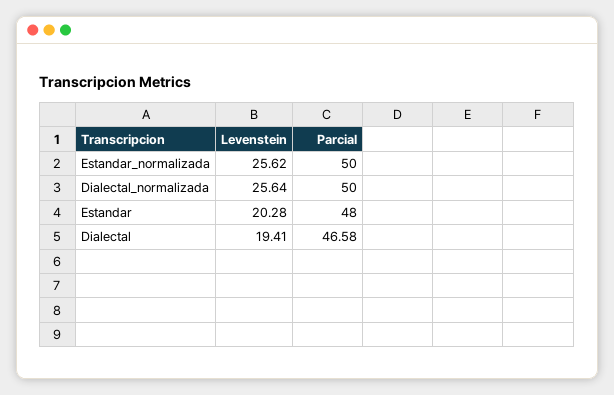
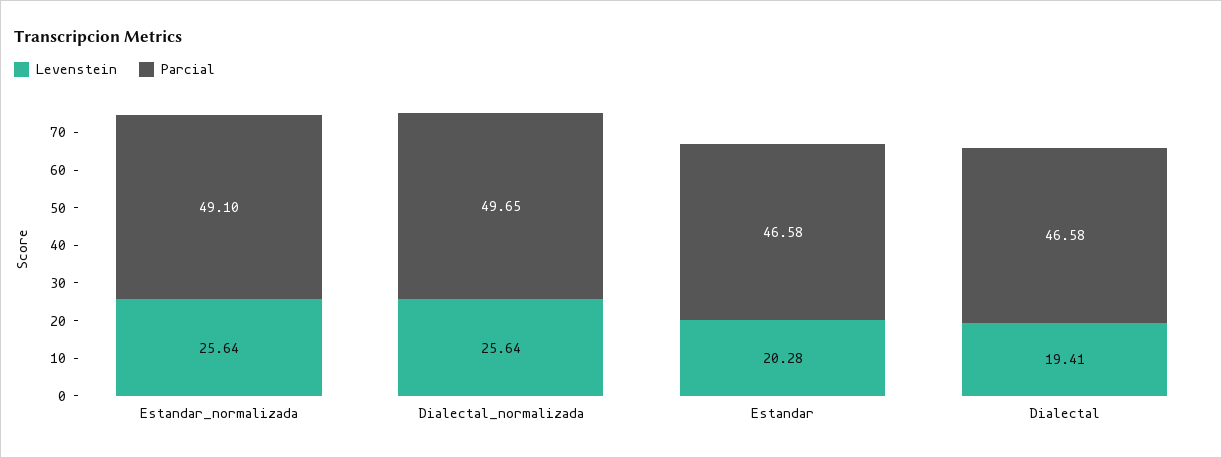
Levenstein, Estandar_normalizada: 25.62 -> 25.64
Parcial, Estandar_normalizada: 50 -> 49.1
Parcial, Dialectal_normalizada: 50 -> 49.65
Parcial, Estandar: 48 -> 46.58

